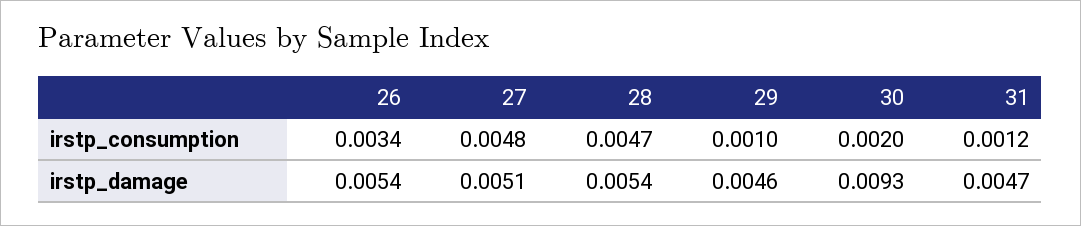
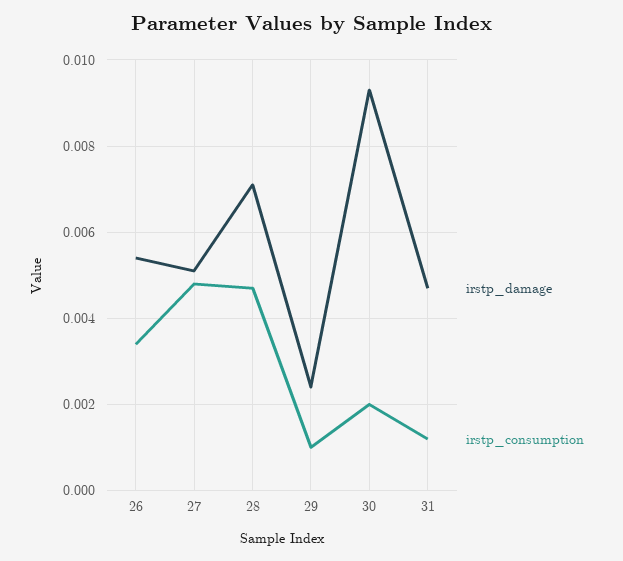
irstp_damage, 28: 0.0054 -> 0.007
irstp_damage, 29: 0.0046 -> 0.0025

